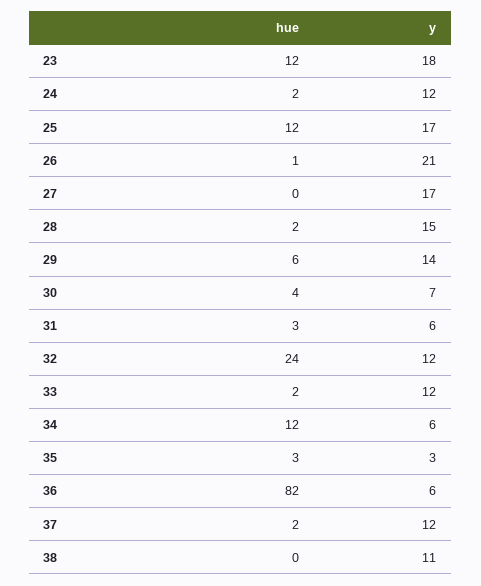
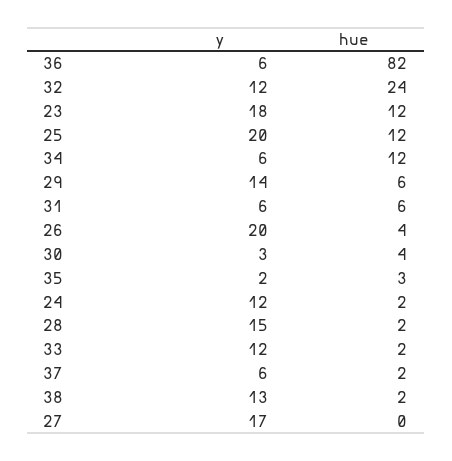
y, 25: 17 -> 20
hue, 26: 1 -> 4
y, 26: 21 -> 20
y, 30: 7 -> 3
hue, 31: 3 -> 6
y, 35: 3 -> 2
y, 37: 12 -> 6
hue, 38: 0 -> 2
y, 38: 11 -> 13

